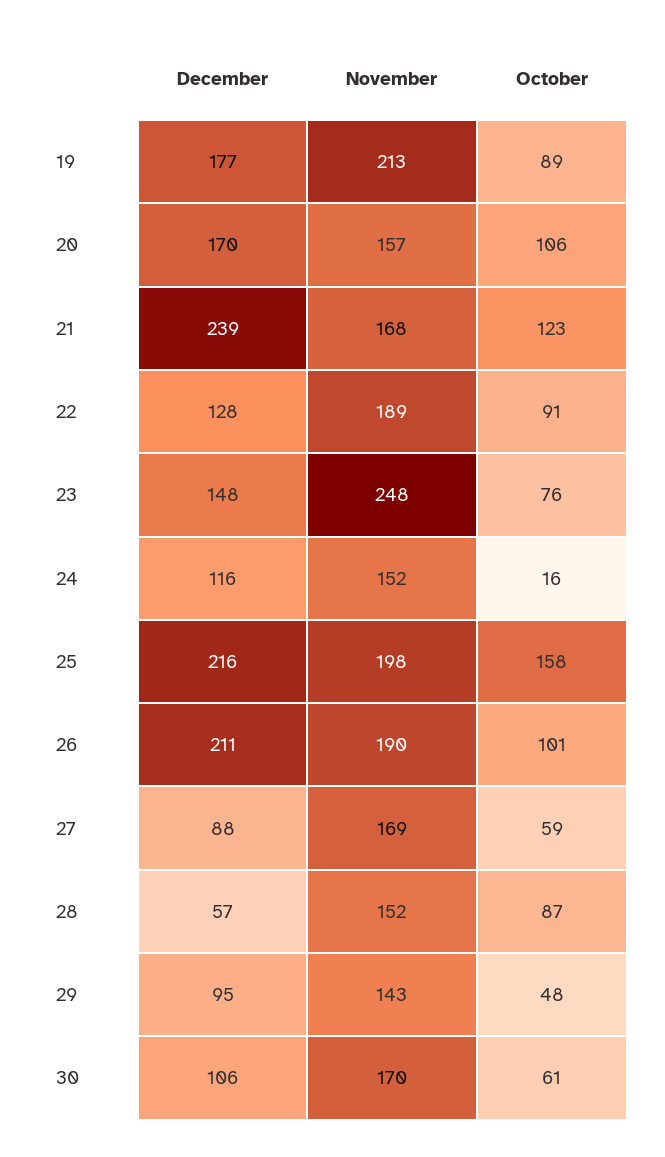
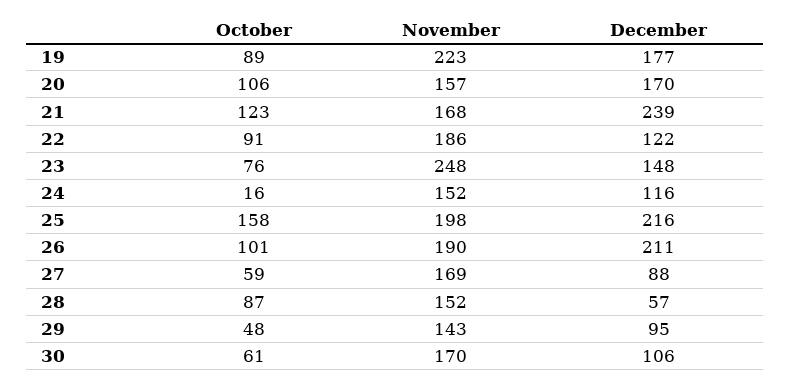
November, 19: 213 -> 223
December, 22: 128 -> 122
November, 22: 189 -> 186

